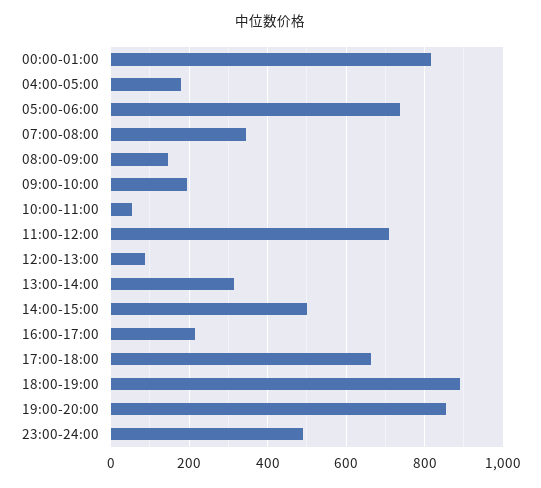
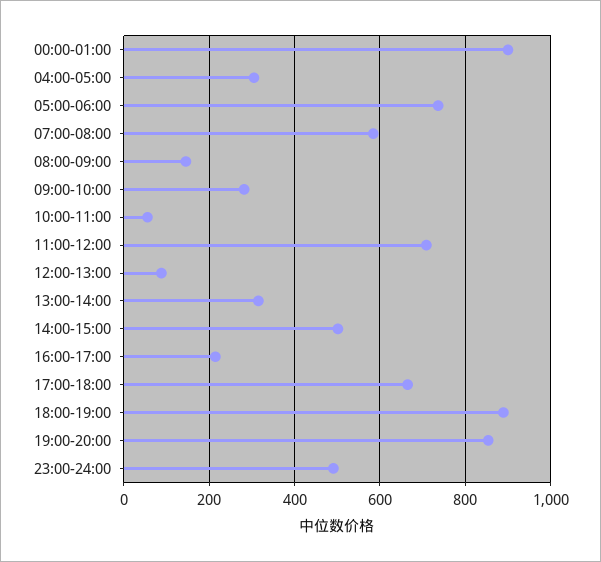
00:00-01:00: 820 -> 900
04:00-05:00: 180 -> 300
07:00-08:00: 340 -> 580
09:00-10:00: 200 -> 280

